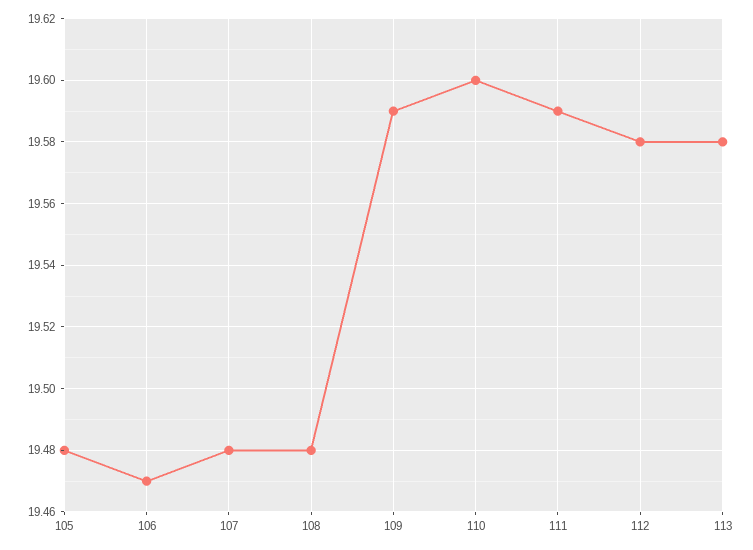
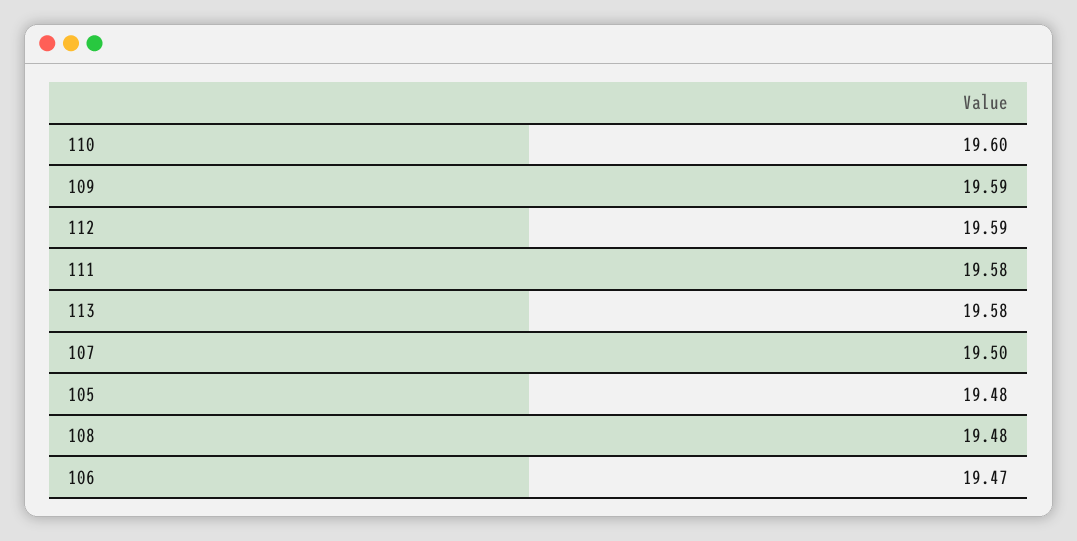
107: 19.48 -> 19.5
111: 19.59 -> 19.58
112: 19.58 -> 19.59

